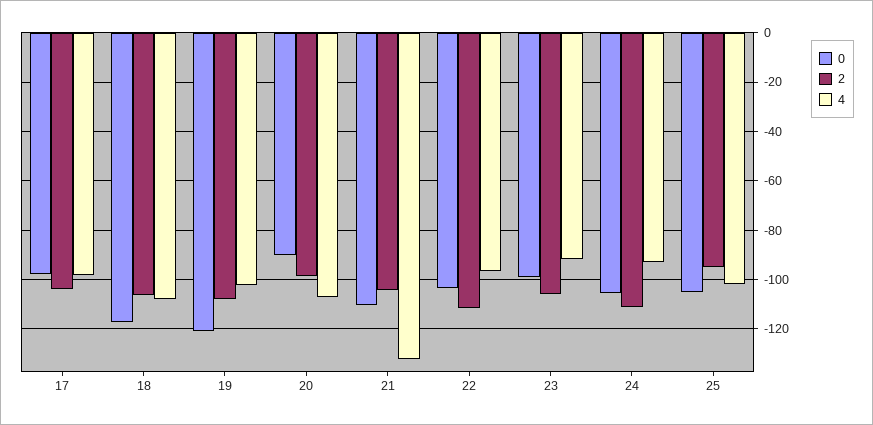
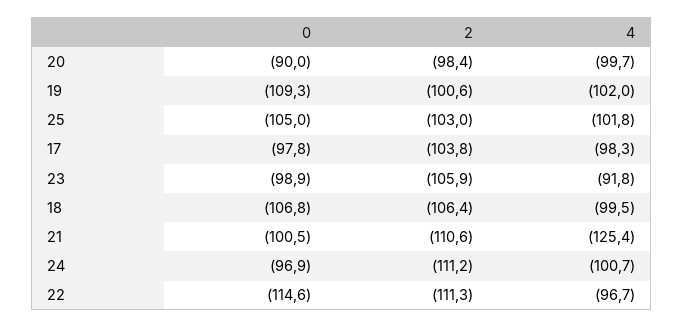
0, 18: -117.5 -> -106.8
4, 18: -107.5 -> -99.5
0, 19: -120 -> -109.3
2, 19: -107.5 -> -100.6
4, 20: -107.5 -> -99.7
0, 21: -110 -> -100.5
2, 21: -105 -> -110.6
4, 21: -132.5 -> -125.4
0, 22: -102.5 -> -114.6
0, 24: -105 -> -96.9
4, 24: -92.5 -> -100.7
2, 25: -95 -> -103

